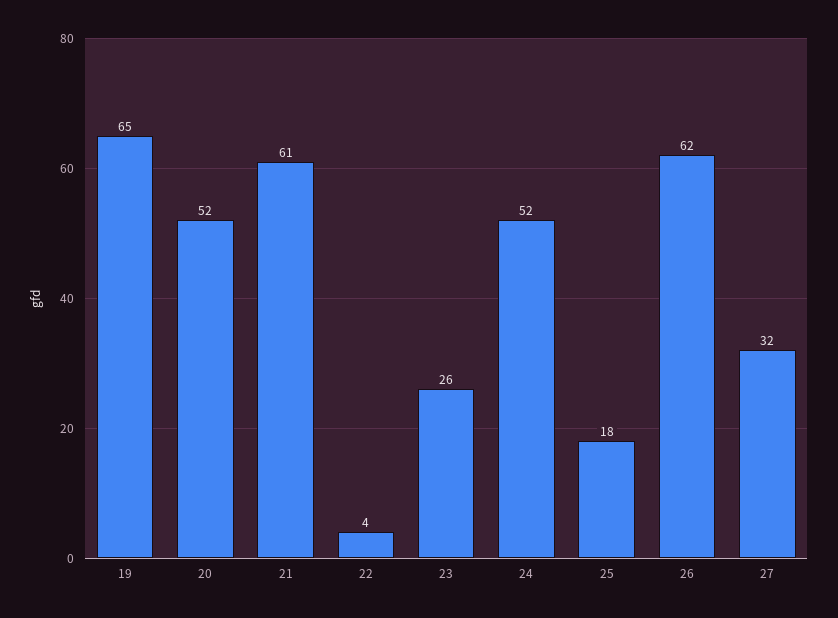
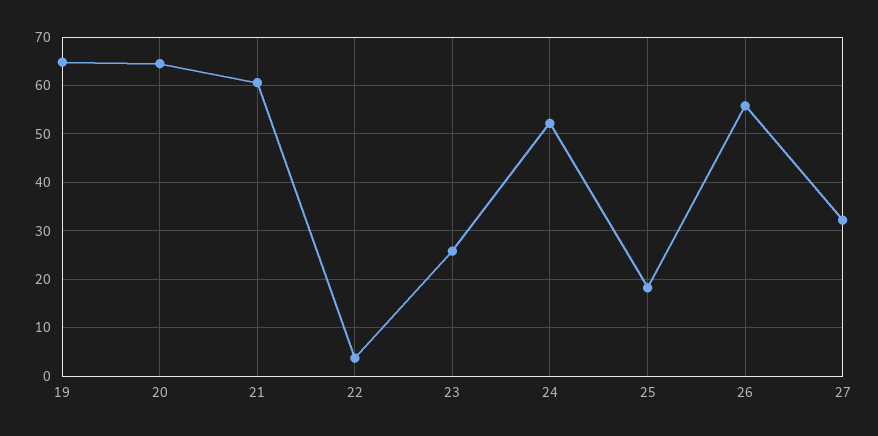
20: 52 -> 64
26: 62 -> 56

